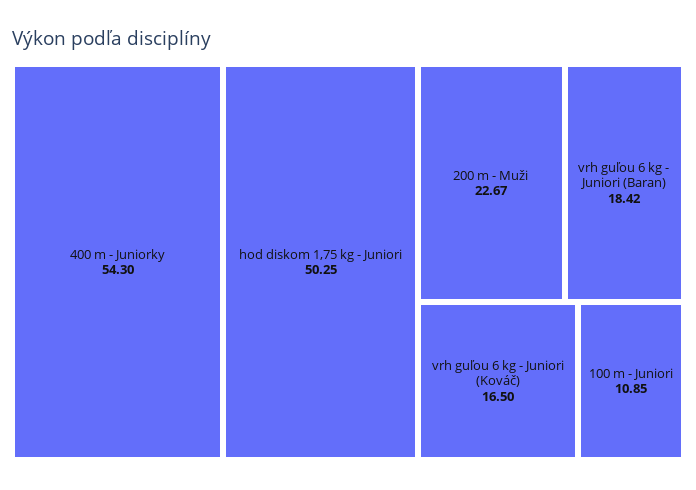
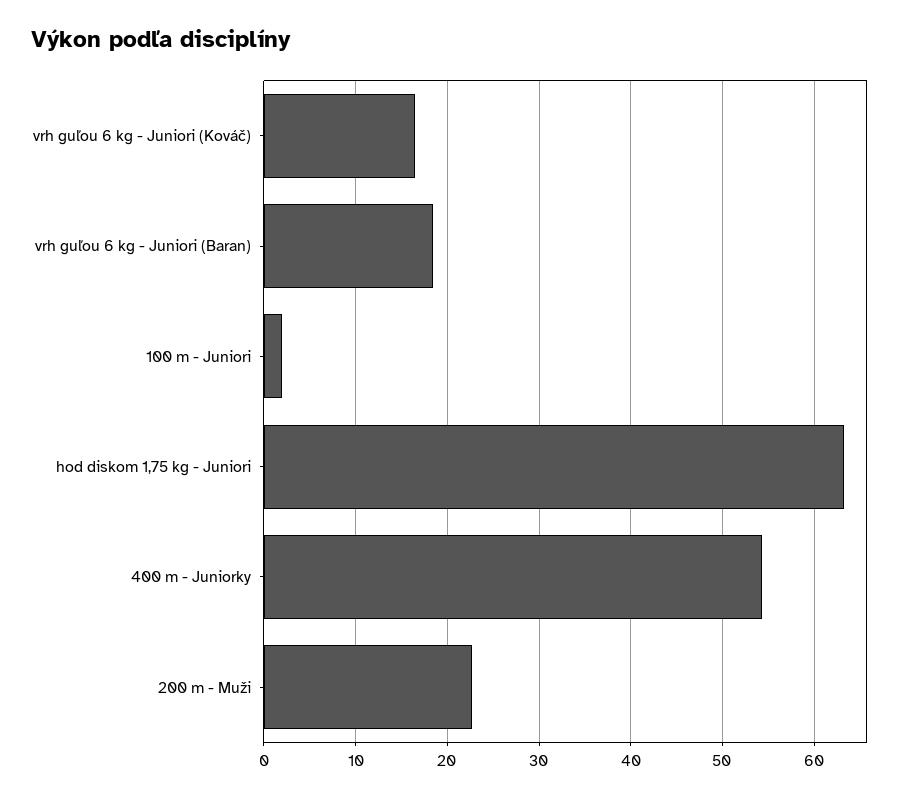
hod diskom 1,75 kg - Juniori: 50.25 -> 63
100 m - Juniori: 10.85 -> 2

